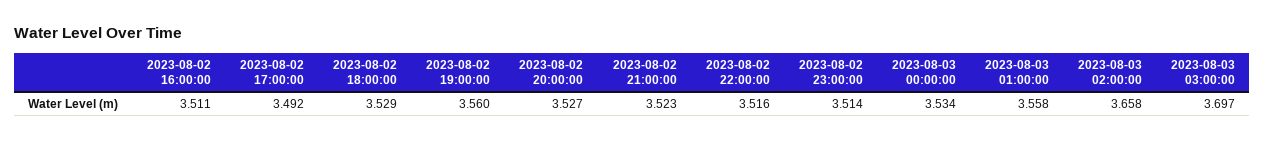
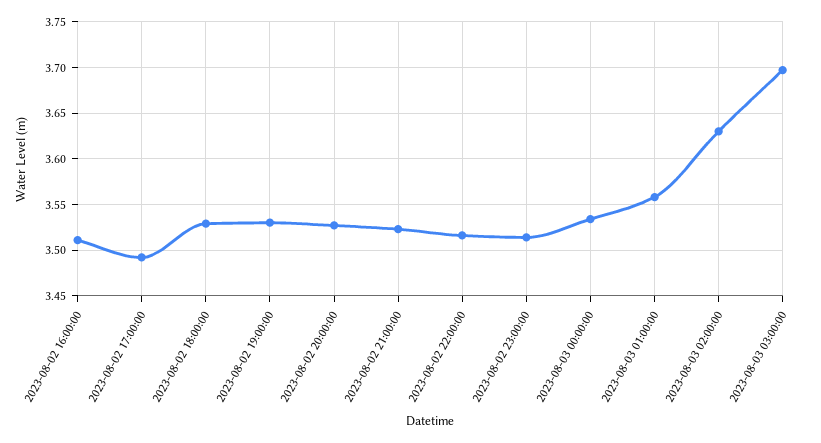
2023-08-02 19:00:00: 3.56 -> 3.53
2023-08-03 02:00:00: 3.658 -> 3.63

